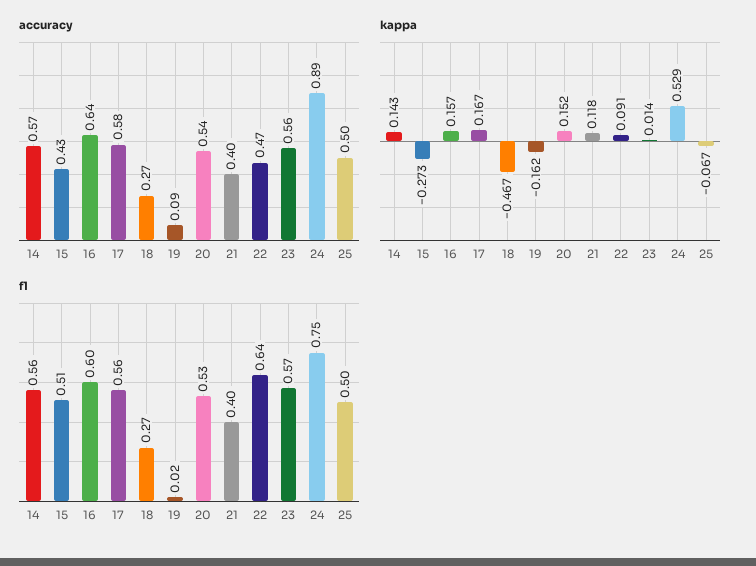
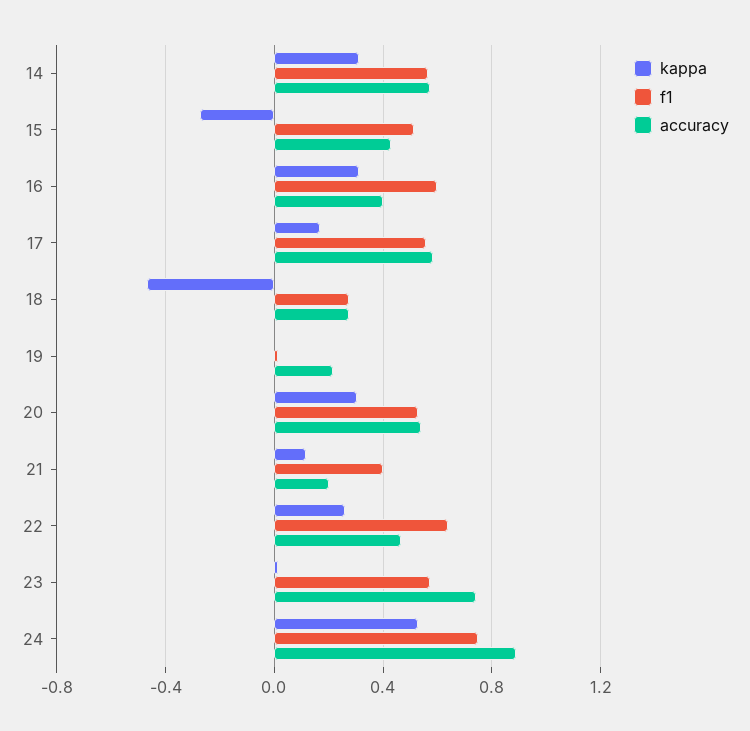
accuracy, 16: 0.64 -> 0.4
accuracy, 19: 0.09 -> 0.2
accuracy, 21: 0.4 -> 0.2
accuracy, 23: 0.56 -> 0.75
accuracy, 25: 0.5 -> none
kappa, 14: 0.143 -> 0.3
kappa, 16: 0.157 -> 0.3
kappa, 19: -0.162 -> 0
kappa, 20: 0.152 -> 0.3
kappa, 22: 0.091 -> 0.25
kappa, 25: -0.067 -> none
f1, 25: 0.5 -> none

